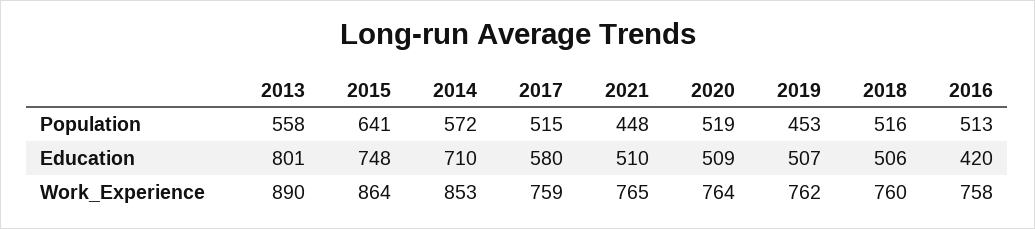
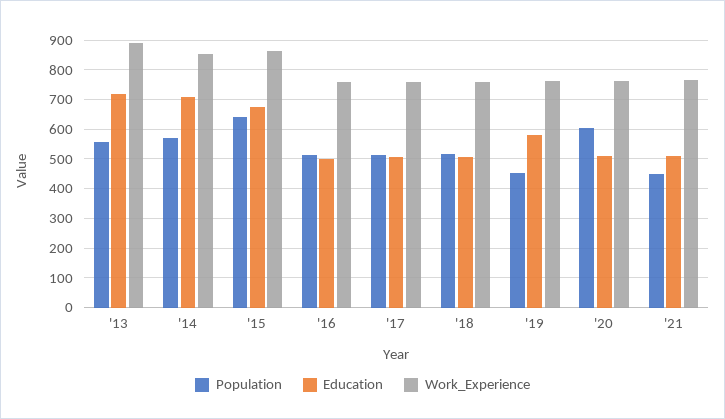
Population, 2020: 519 -> 600
Education, 2013: 801 -> 725
Education, 2015: 748 -> 675
Education, 2017: 580 -> 500
Education, 2019: 507 -> 575
Education, 2016: 420 -> 500

